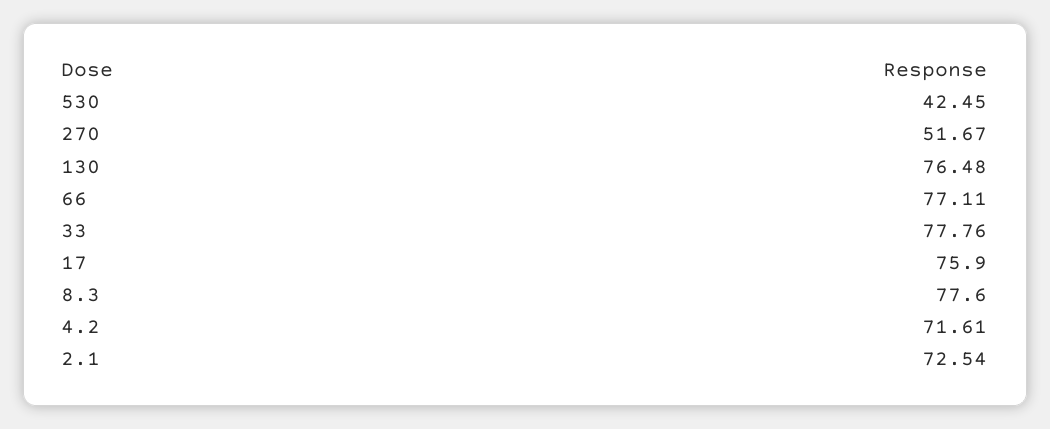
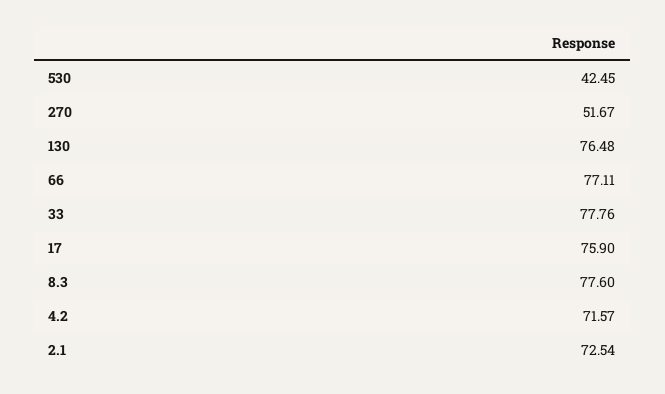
4.2: 71.61 -> 71.57

